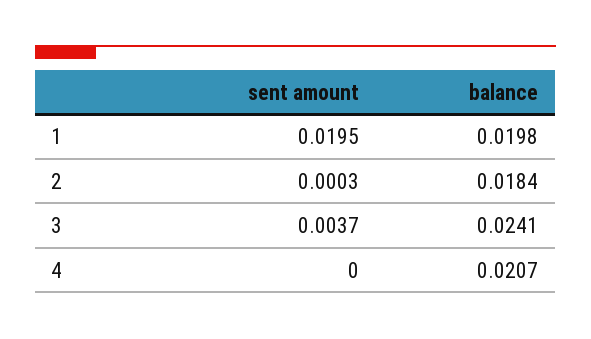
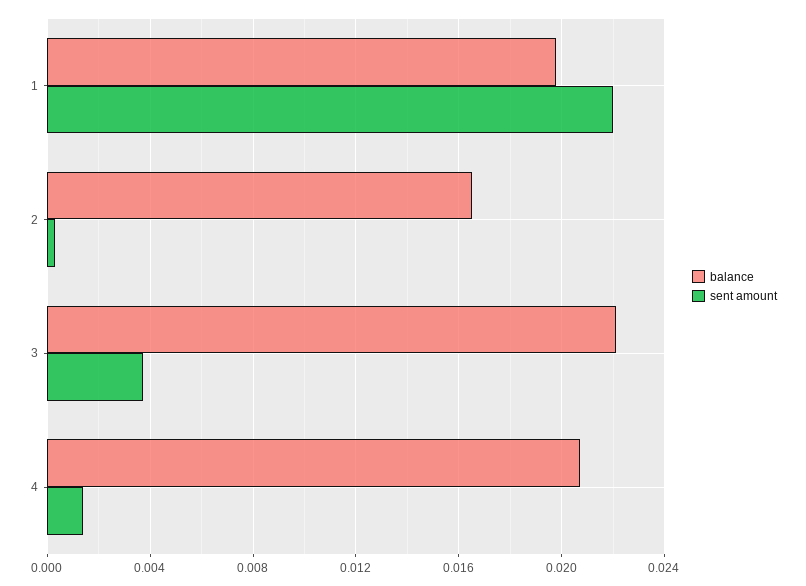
sent amount, 1: 0.0195 -> 0.022
balance, 2: 0.0184 -> 0.0165
balance, 3: 0.0241 -> 0.022
sent amount, 4: 0 -> 0.0015

